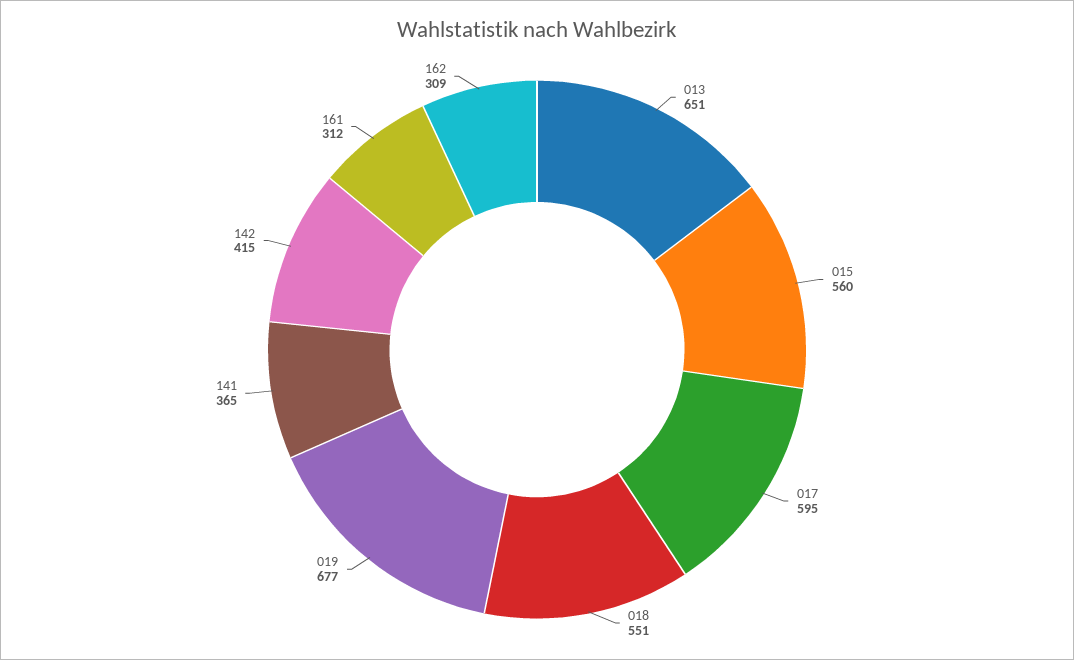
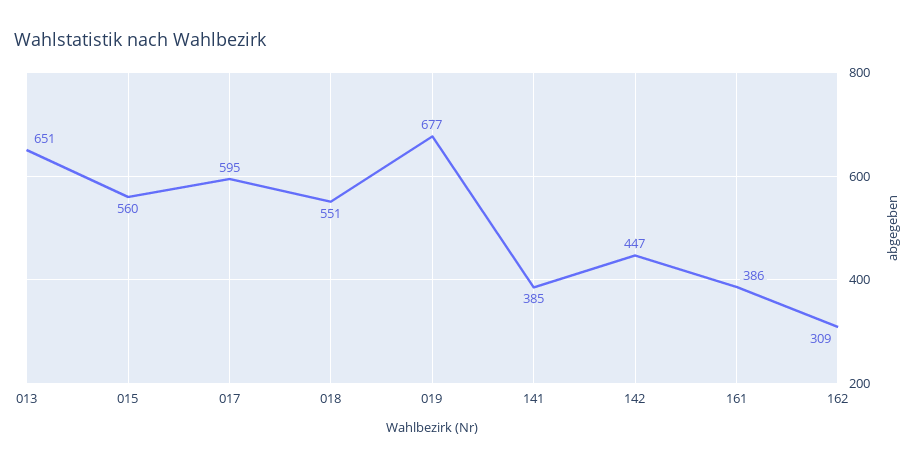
141: 365 -> 385
142: 415 -> 447
161: 312 -> 386

